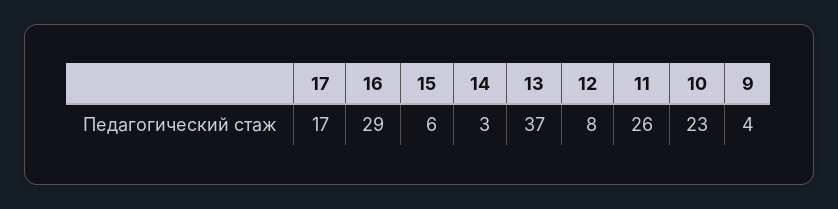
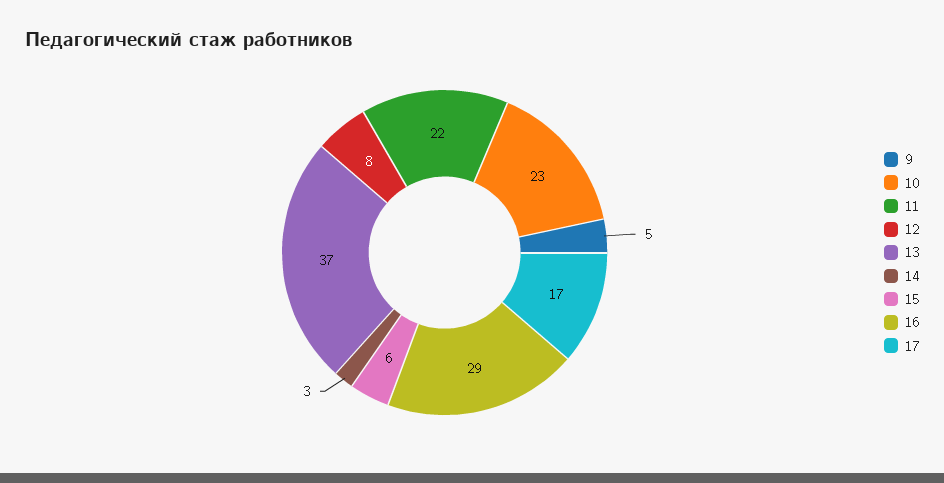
11: 26 -> 22
9: 4 -> 5

